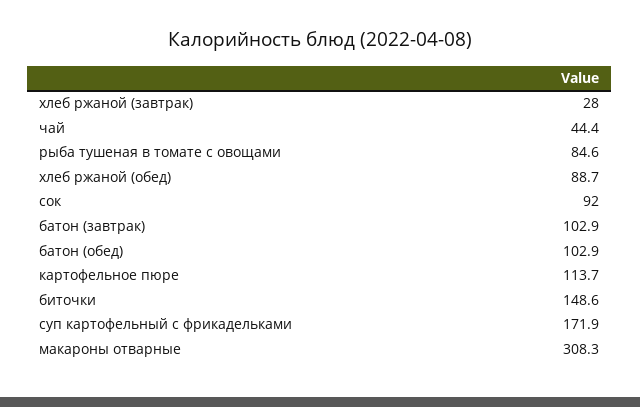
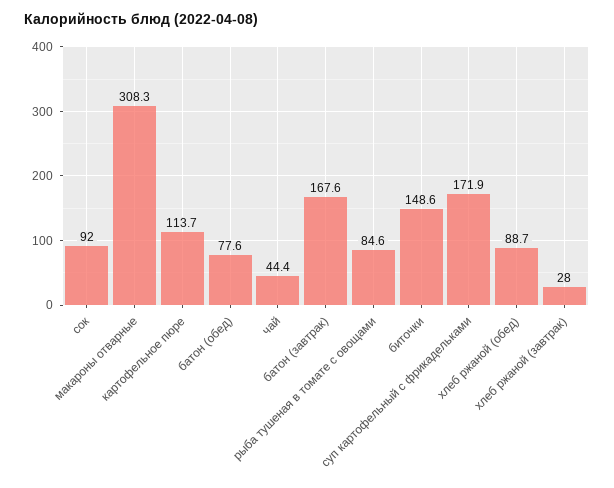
батон (завтрак): 102.9 -> 167.6
батон (обед): 102.9 -> 77.6

